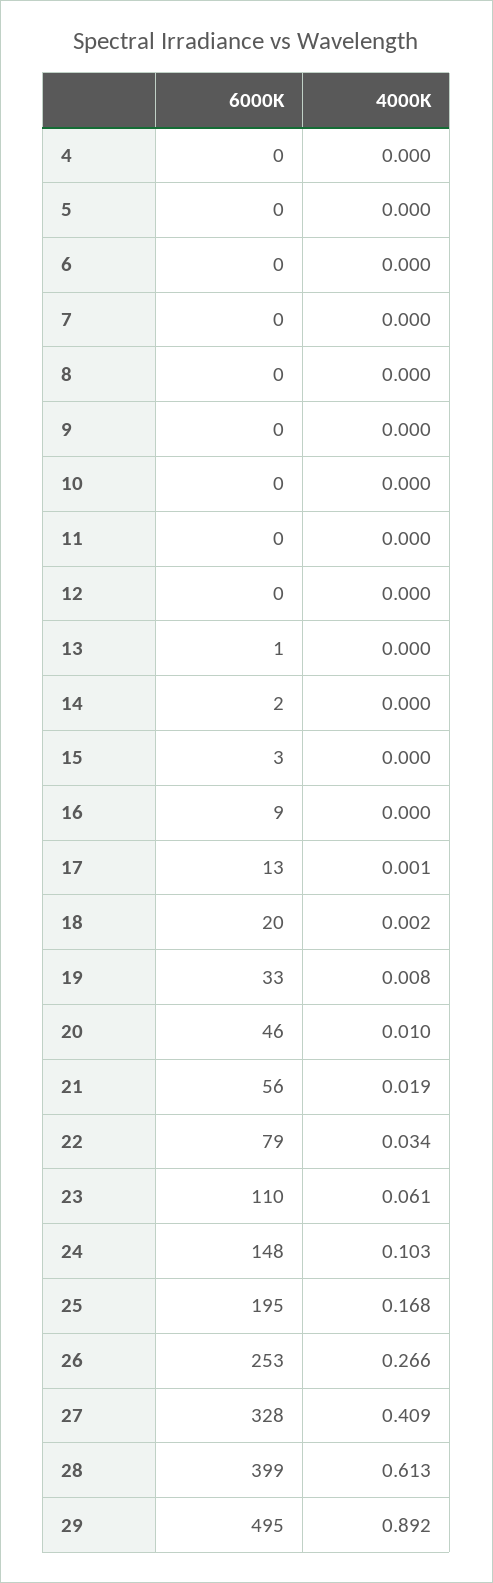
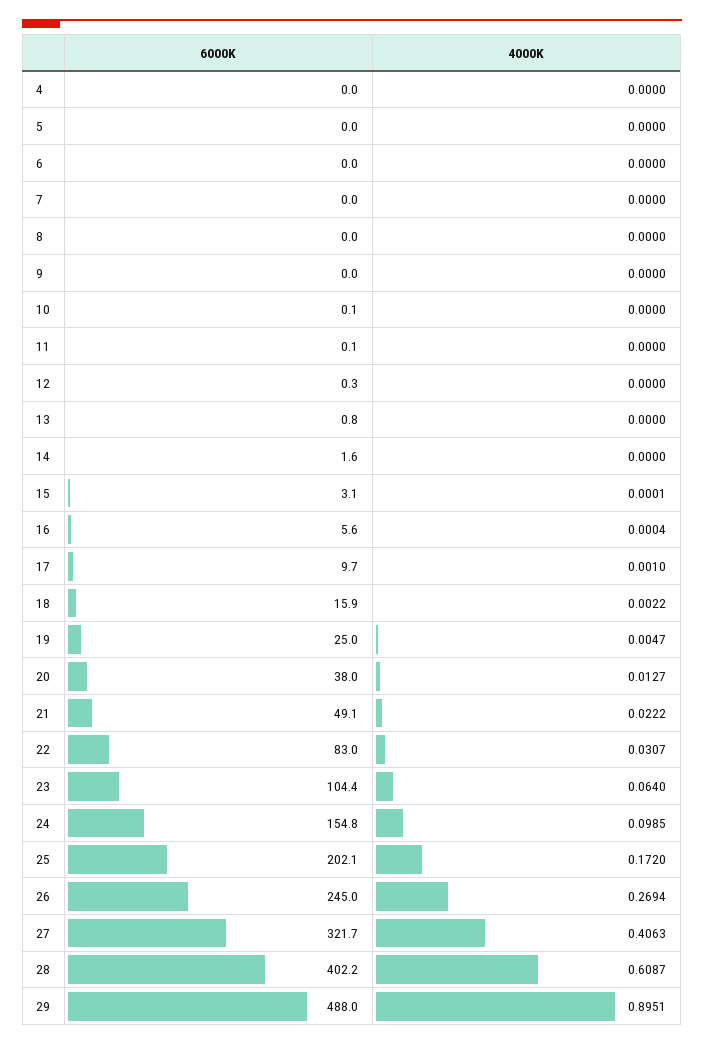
6000K, 16: 9 -> 5.6
6000K, 17: 13 -> 9.7
6000K, 18: 20 -> 15.9
6000K, 19: 33 -> 25
4000K, 19: 0.008 -> 0.0047
6000K, 20: 46 -> 38
4000K, 20: 0.01 -> 0.0127
6000K, 21: 56 -> 49.1
4000K, 21: 0.019 -> 0.0222
6000K, 22: 79 -> 83
4000K, 22: 0.034 -> 0.0307
6000K, 23: 110 -> 104.4
4000K, 23: 0.061 -> 0.064
6000K, 24: 148 -> 154.8
4000K, 24: 0.103 -> 0.0985
6000K, 25: 195 -> 202.1
4000K, 25: 0.168 -> 0.172
6000K, 26: 253 -> 245
4000K, 26: 0.266 -> 0.2694
6000K, 27: 328 -> 321.7
4000K, 27: 0.409 -> 0.4063
6000K, 28: 399 -> 402.2
4000K, 28: 0.613 -> 0.6087
6000K, 29: 495 -> 488
4000K, 29: 0.892 -> 0.8951

